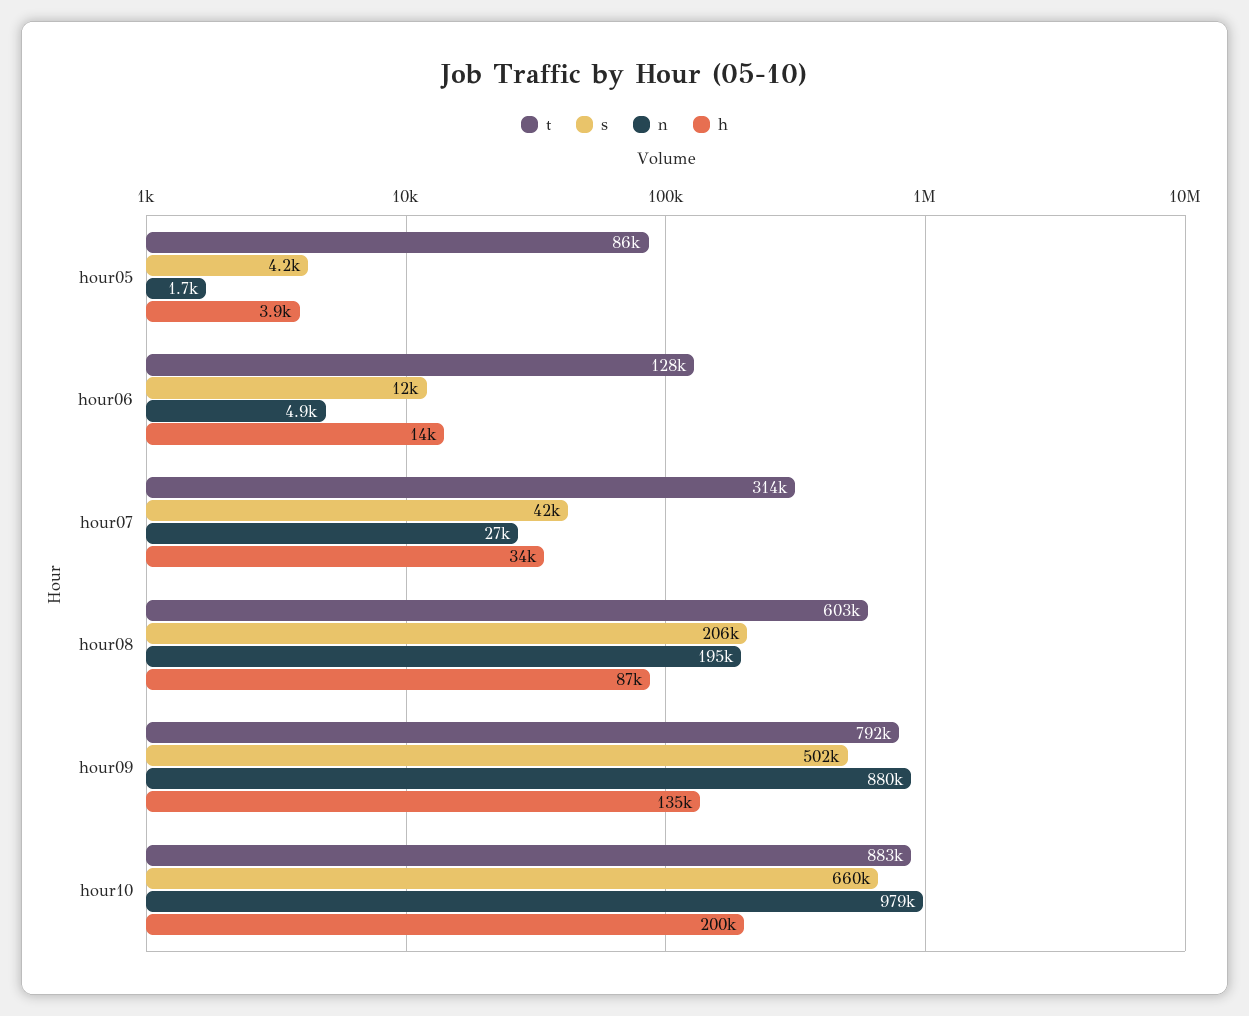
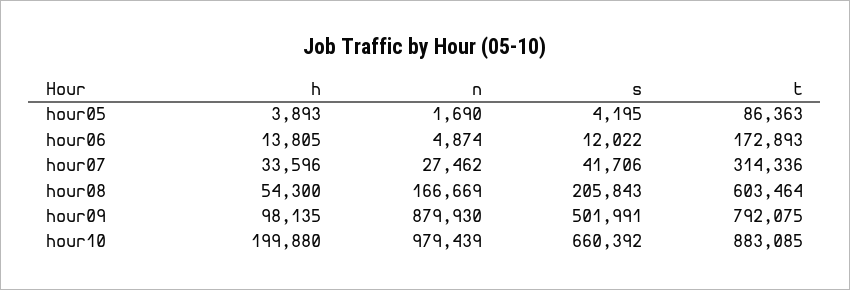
t, hour06: 128000 -> 172893
n, hour08: 195000 -> 166669
h, hour08: 87000 -> 54300
h, hour09: 135000 -> 98135

